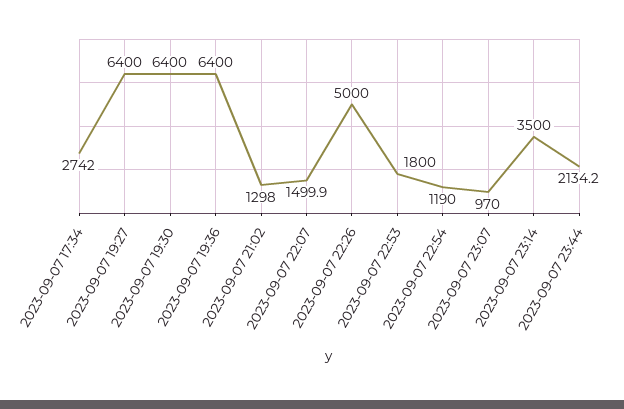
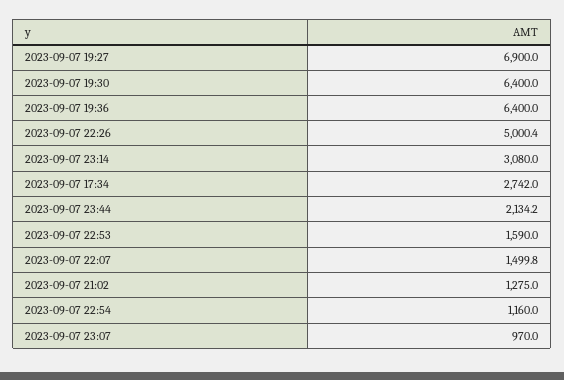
2023-09-07 19:27: 6400 -> 6900
2023-09-07 21:02: 1298 -> 1275
2023-09-07 22:07: 1499.9 -> 1499.8
2023-09-07 22:26: 5000 -> 5000.4
2023-09-07 22:53: 1800 -> 1590
2023-09-07 22:54: 1190 -> 1160
2023-09-07 23:14: 3500 -> 3080

